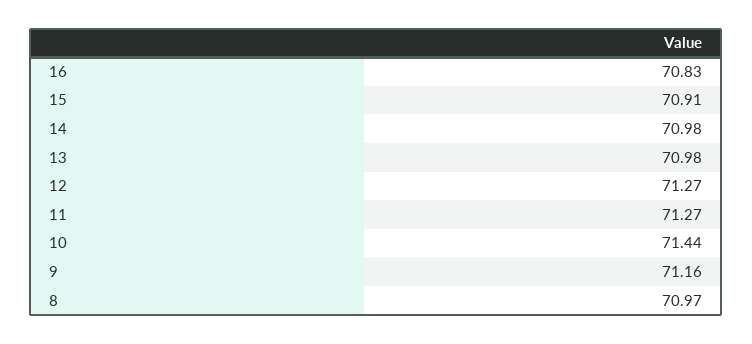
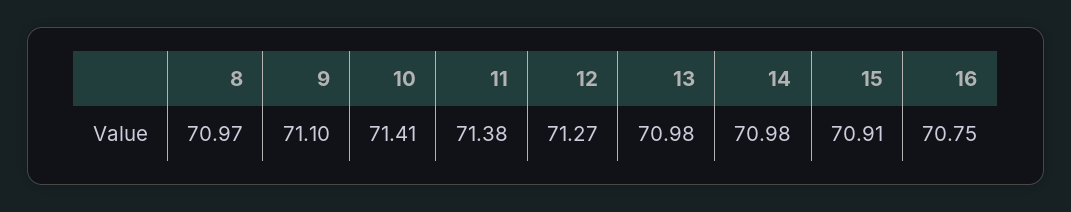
16: 70.83 -> 70.75
11: 71.27 -> 71.38
10: 71.44 -> 71.41
9: 71.16 -> 71.1

